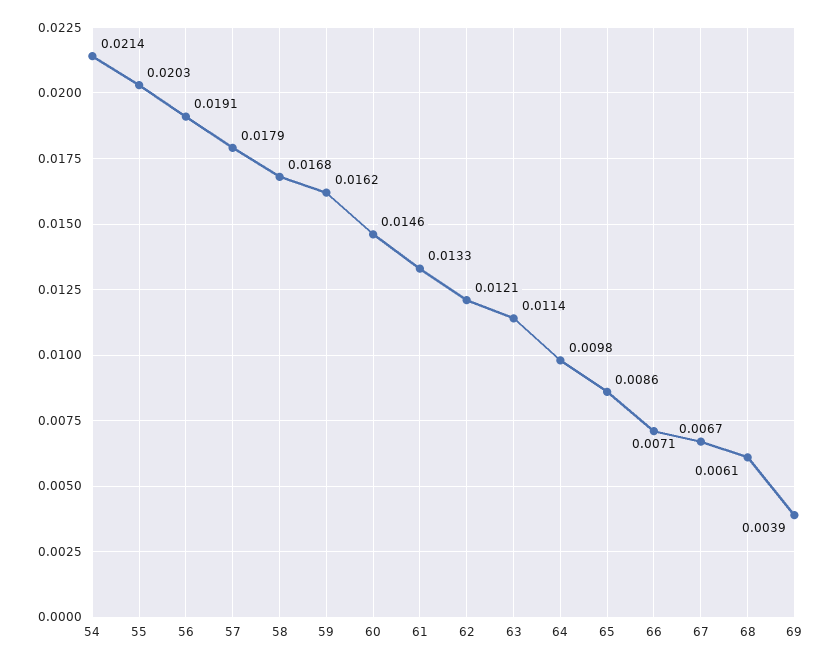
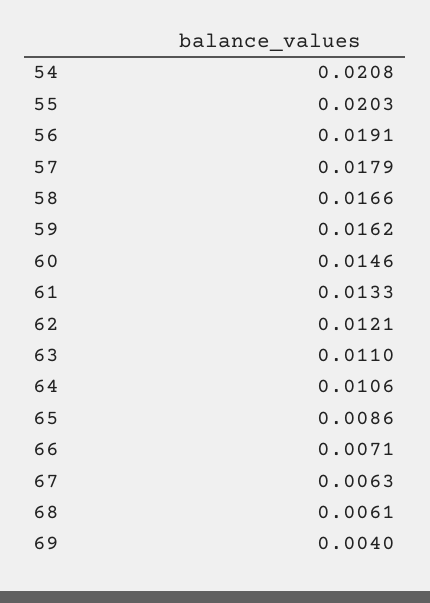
54: 0.0214 -> 0.0208
58: 0.0168 -> 0.0166
63: 0.0114 -> 0.011
64: 0.0098 -> 0.0106
67: 0.0067 -> 0.0063
69: 0.0039 -> 0.004

